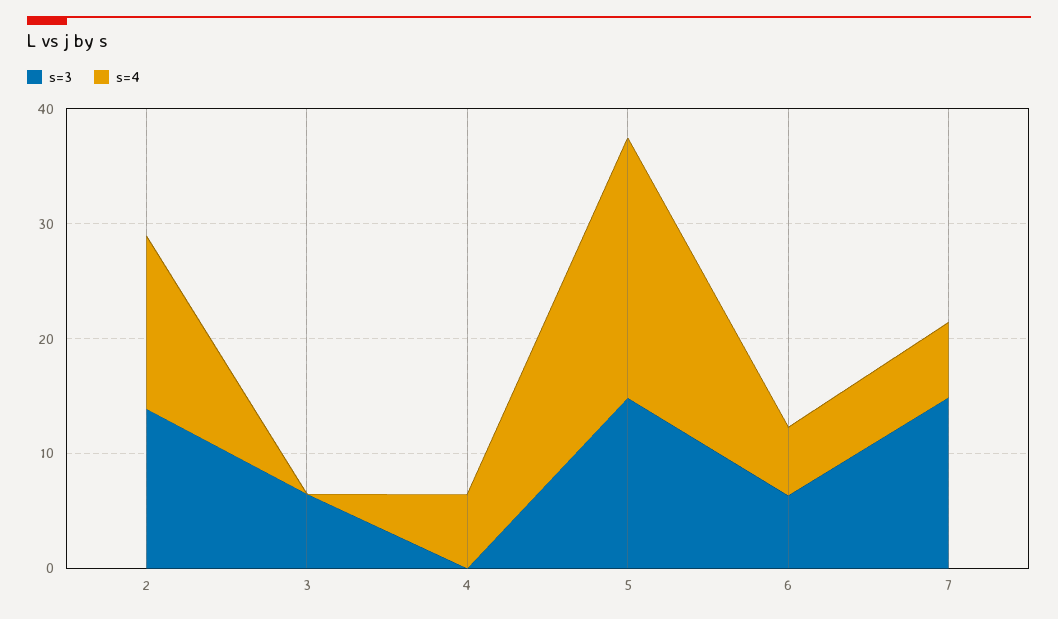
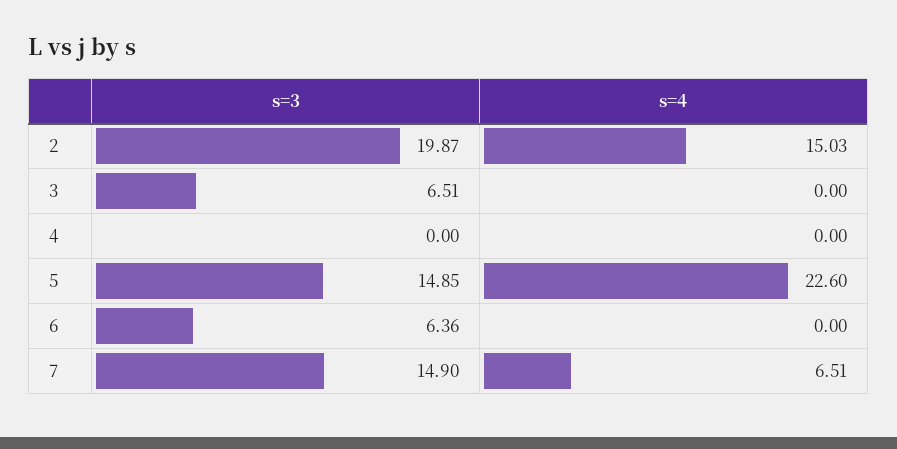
s=3, 2: 14 -> 19.87
s=4, 4: 6 -> 0
s=4, 6: 6 -> 0

